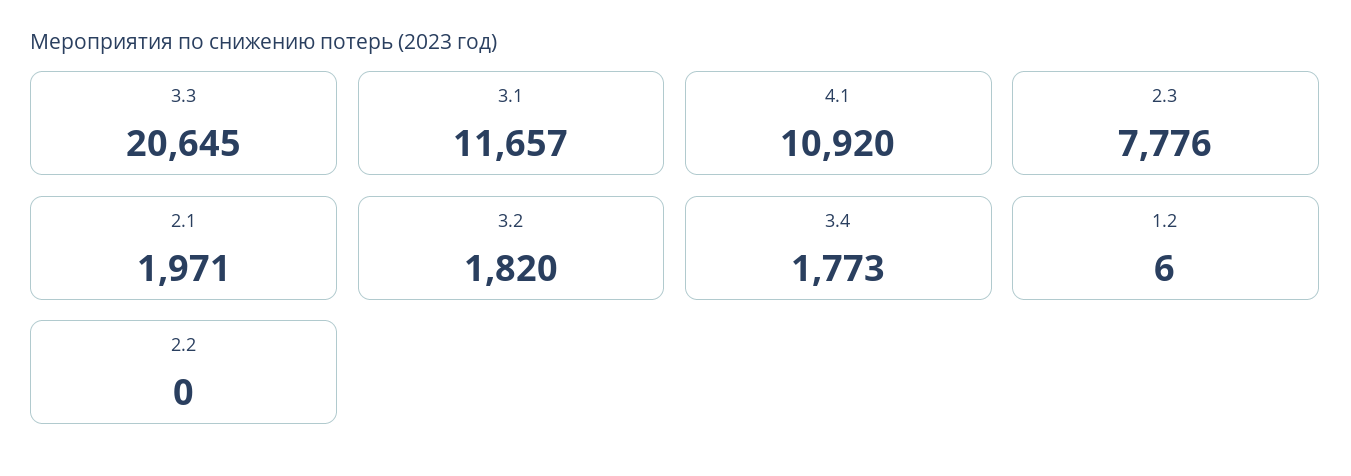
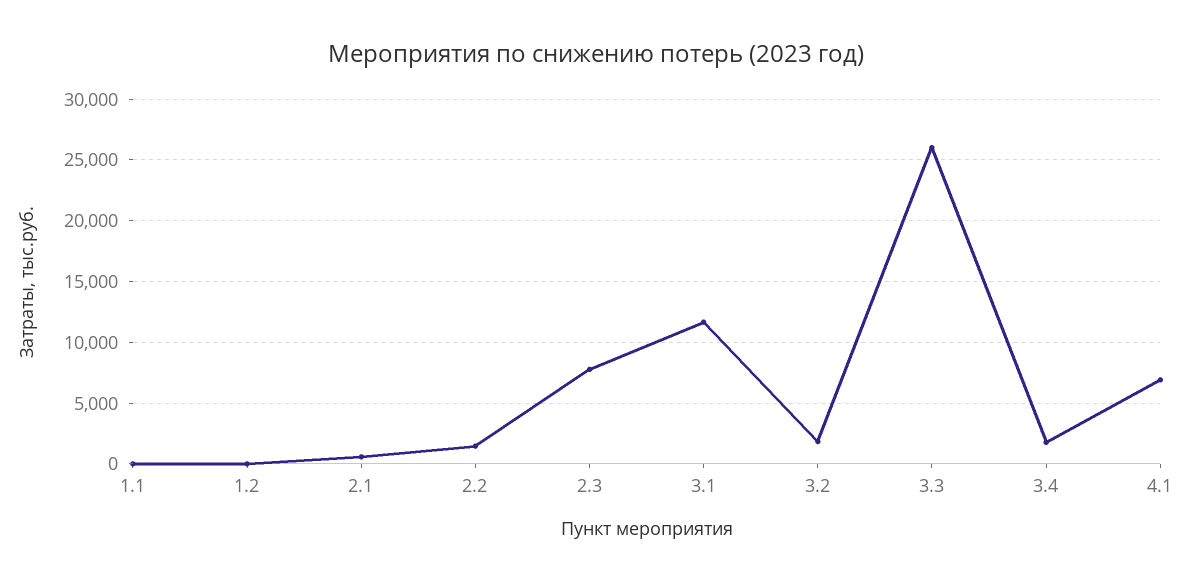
3.3: 20645 -> 26000
4.1: 10920 -> 7000
2.1: 1971 -> 500
2.2: 0 -> 1500
1.1: none -> 0

